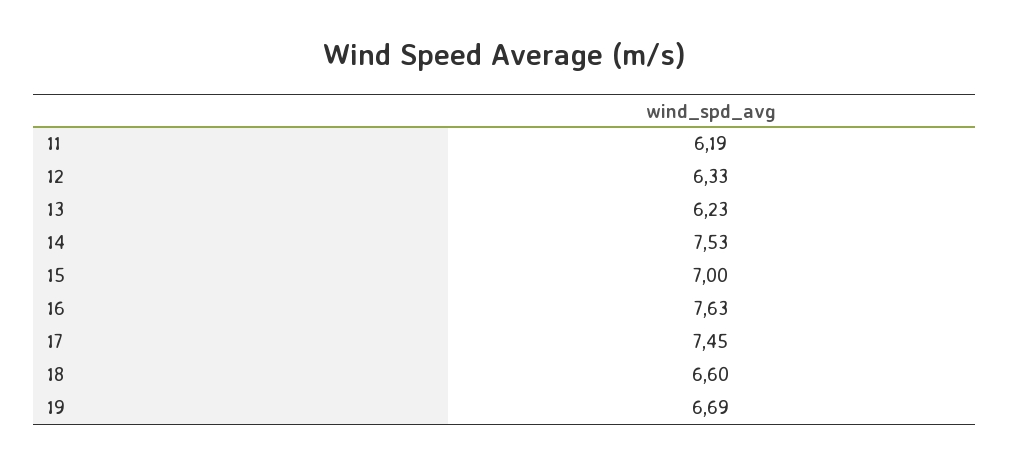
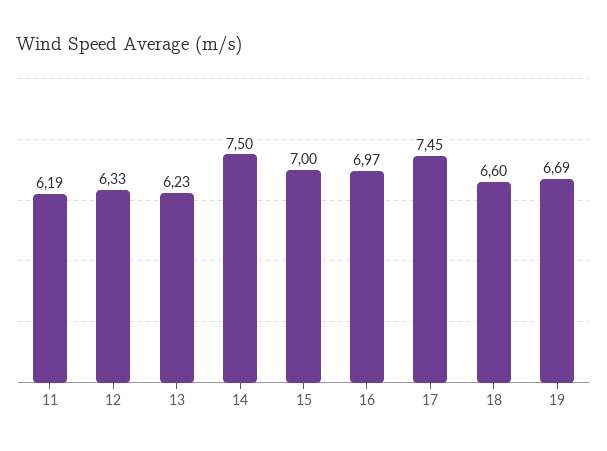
14: 7.53 -> 7.5
16: 7.63 -> 6.97

